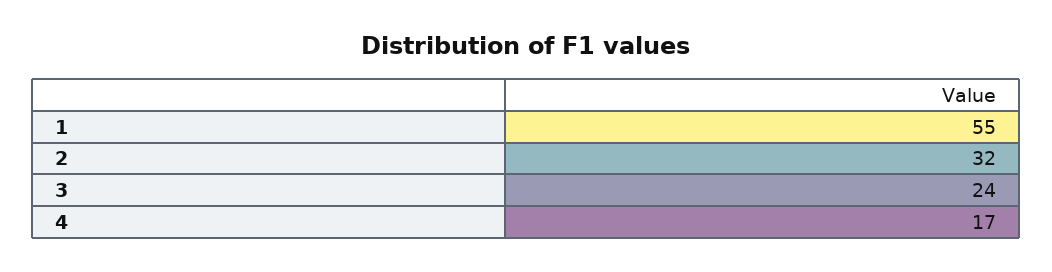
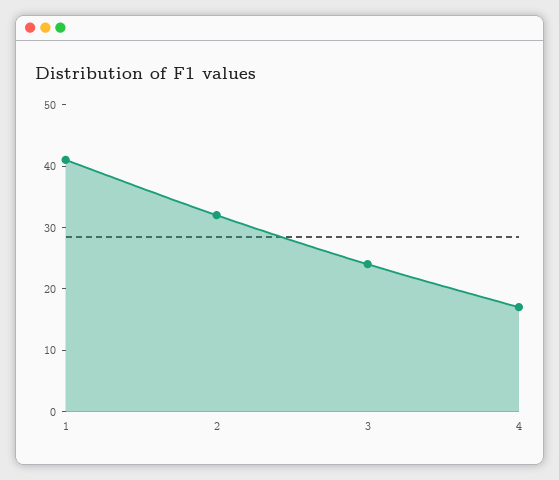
1: 55 -> 40

